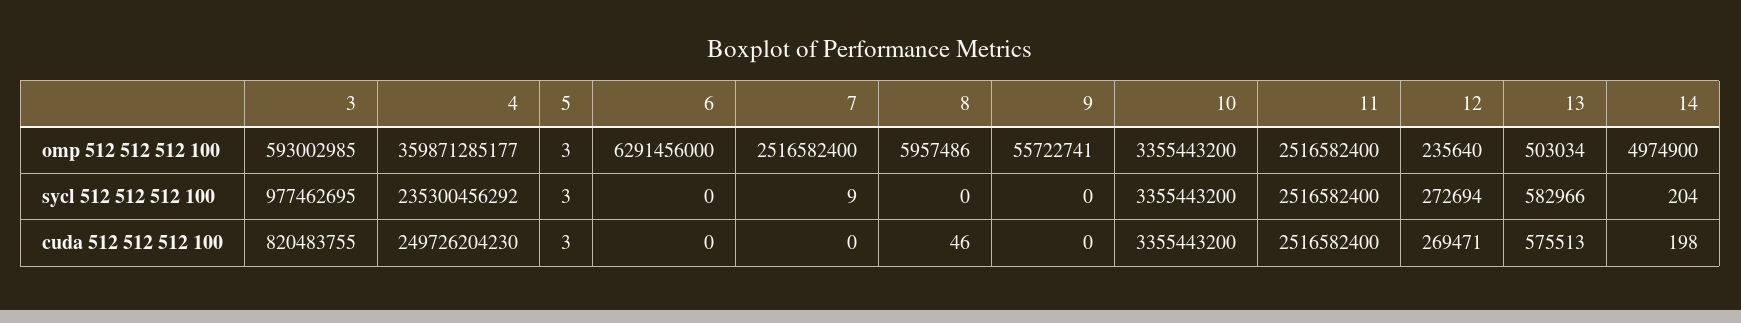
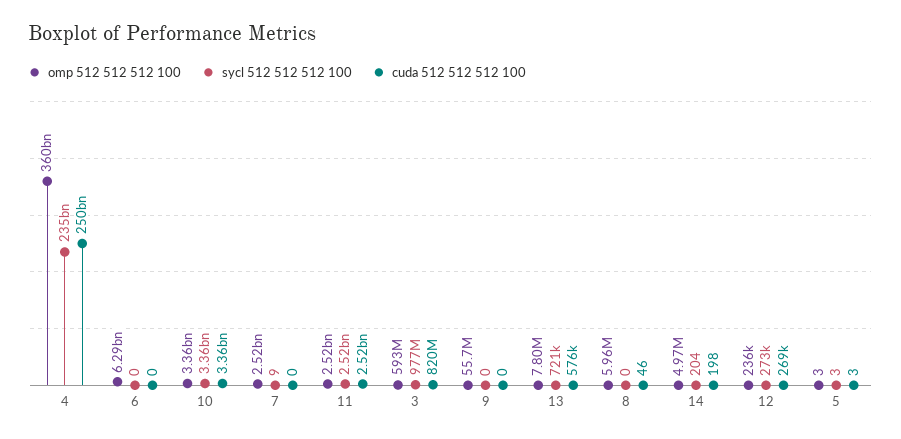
omp 512 512 512 100, 13: 503034 -> 7800000
sycl 512 512 512 100, 13: 582966 -> 721000

